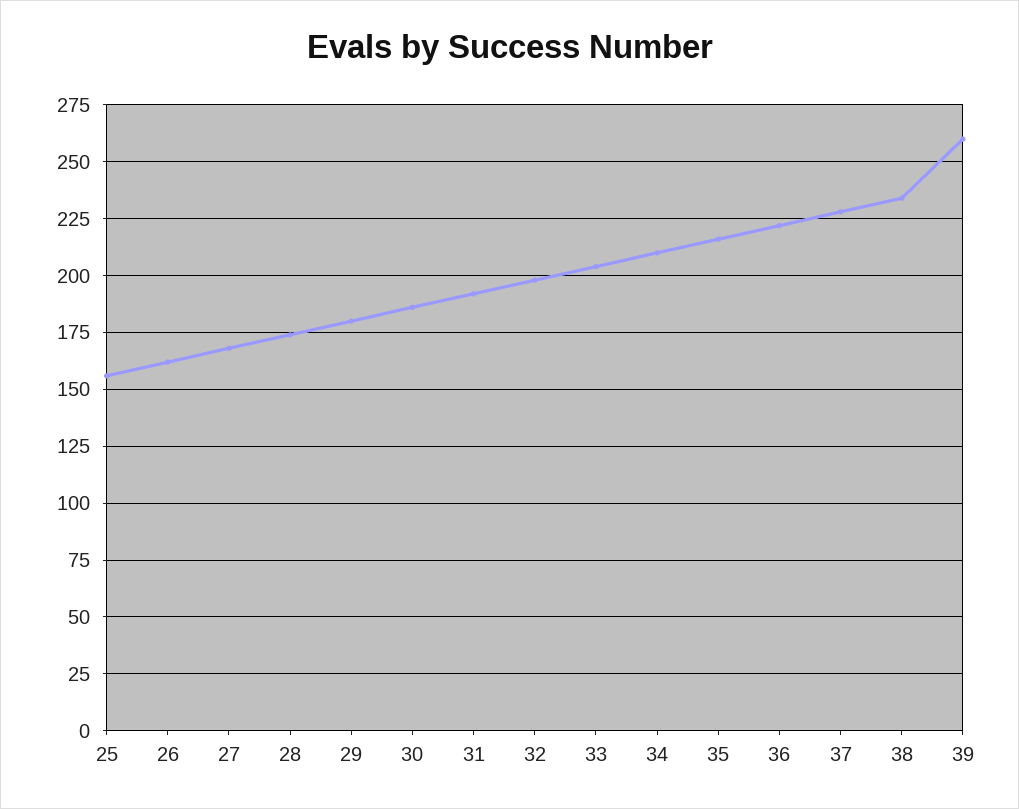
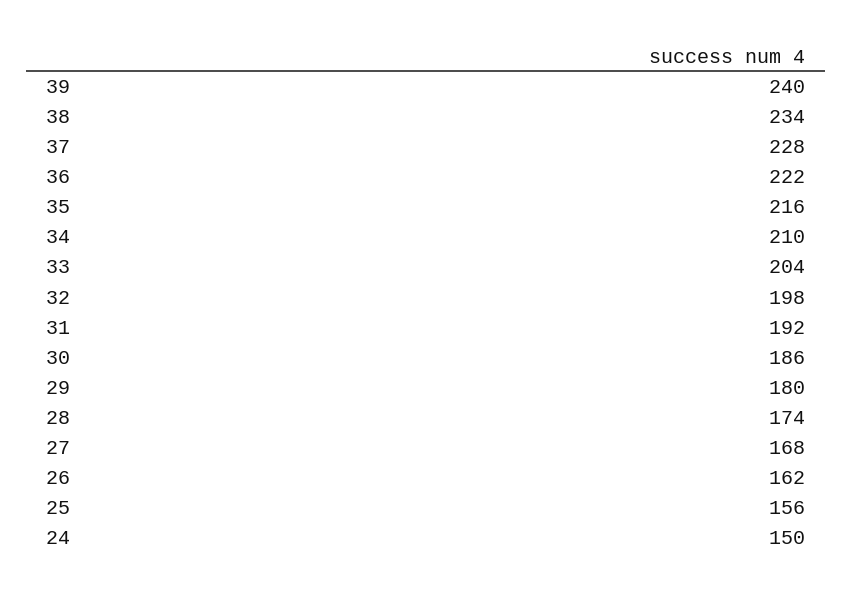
39: 260 -> 240
24: none -> 150

